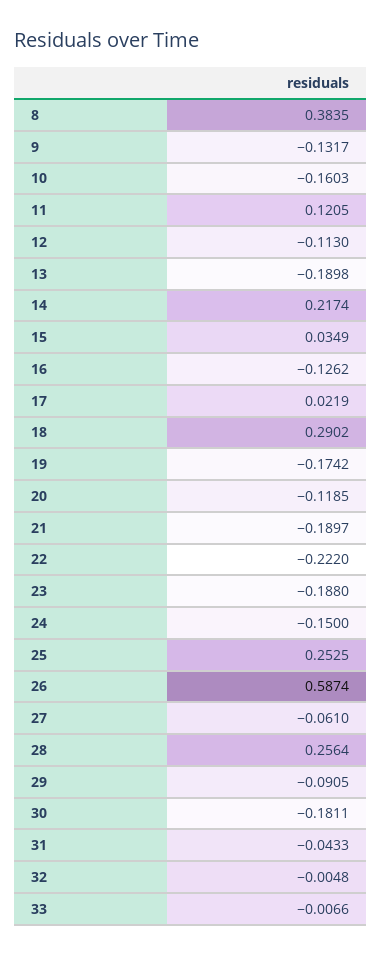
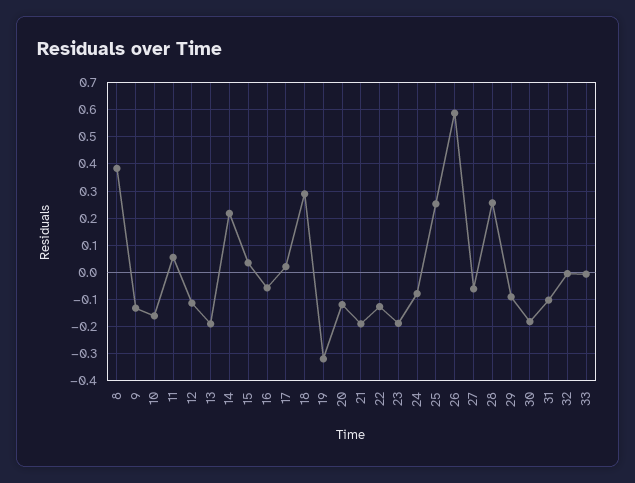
11: 0.1205 -> 0.05
16: -0.1262 -> -0.05
19: -0.1742 -> -0.325
22: -0.222 -> -0.125
24: -0.15 -> -0.075
31: -0.0433 -> -0.1

